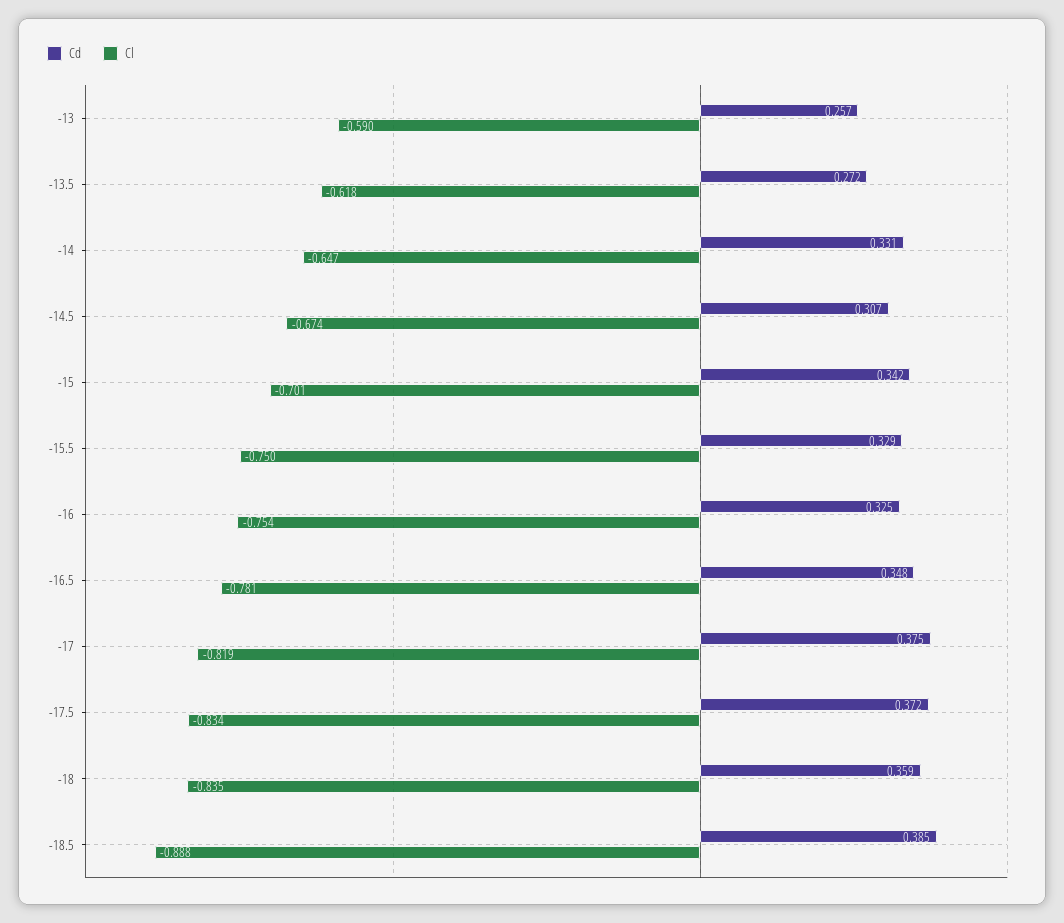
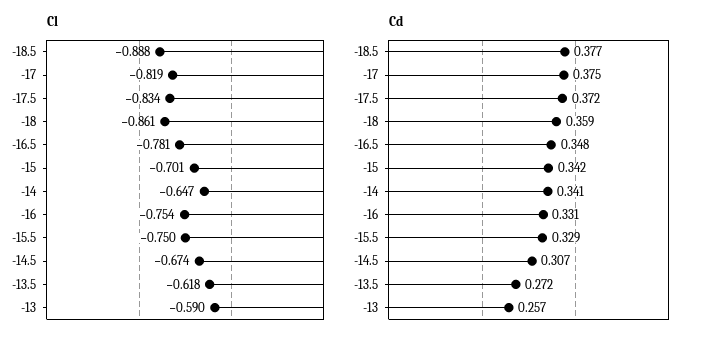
Cd, -14: 0.331 -> 0.341
Cd, -16: 0.325 -> 0.331
Cl, -18: -0.835 -> -0.861
Cd, -18.5: 0.385 -> 0.377

